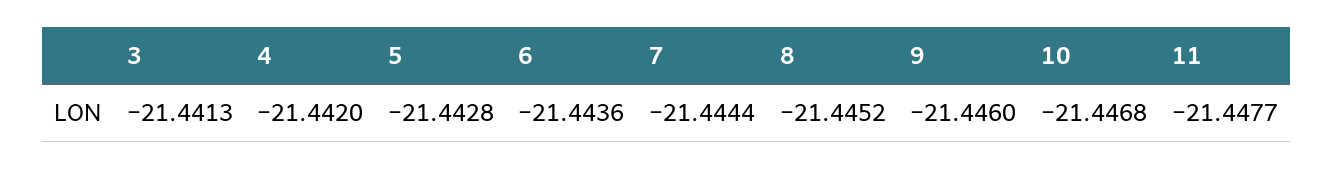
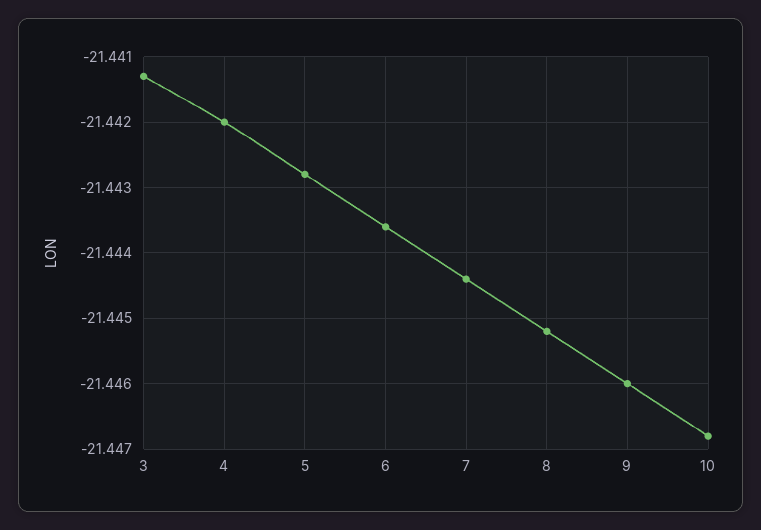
11: -21.4477 -> none

